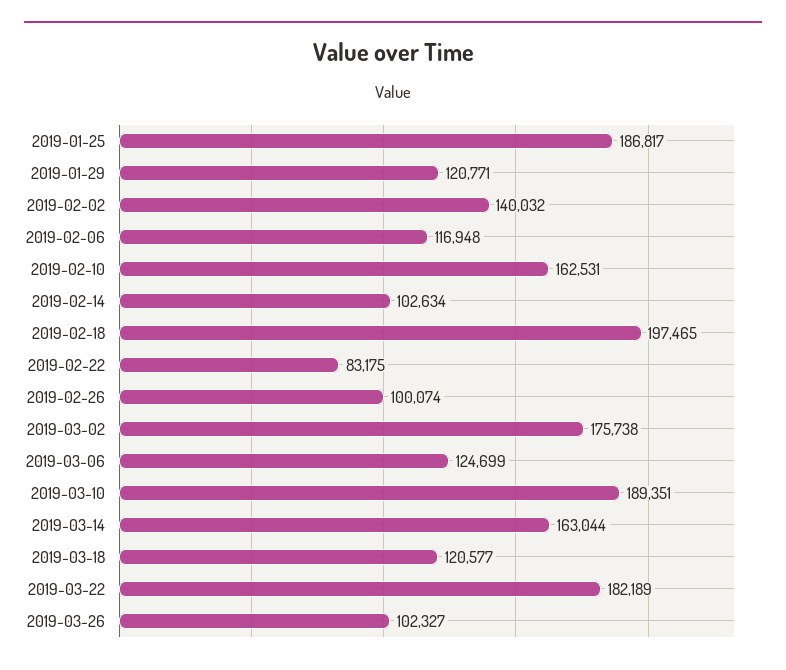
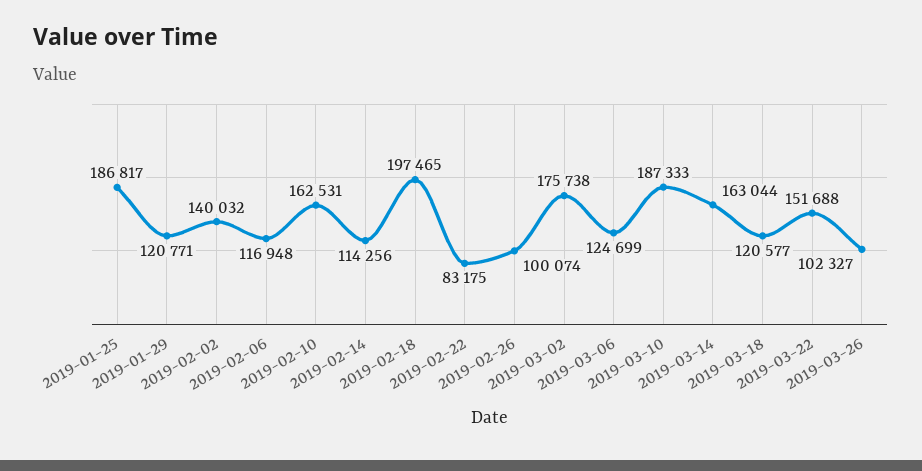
2019-02-14: 102634 -> 114256
2019-03-10: 189351 -> 187333
2019-03-22: 182189 -> 151688

